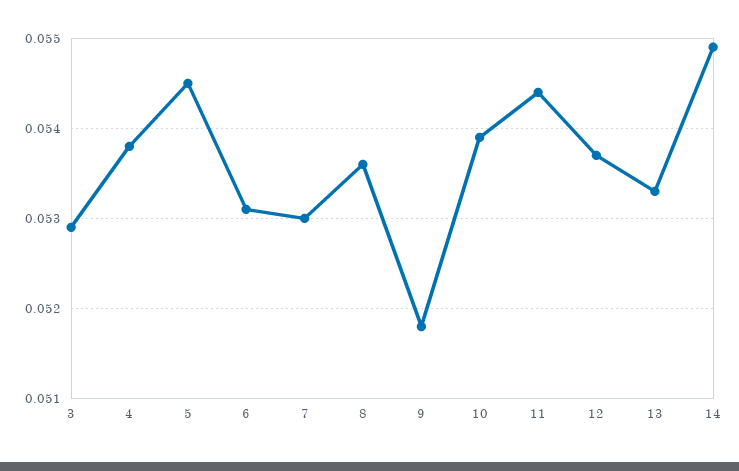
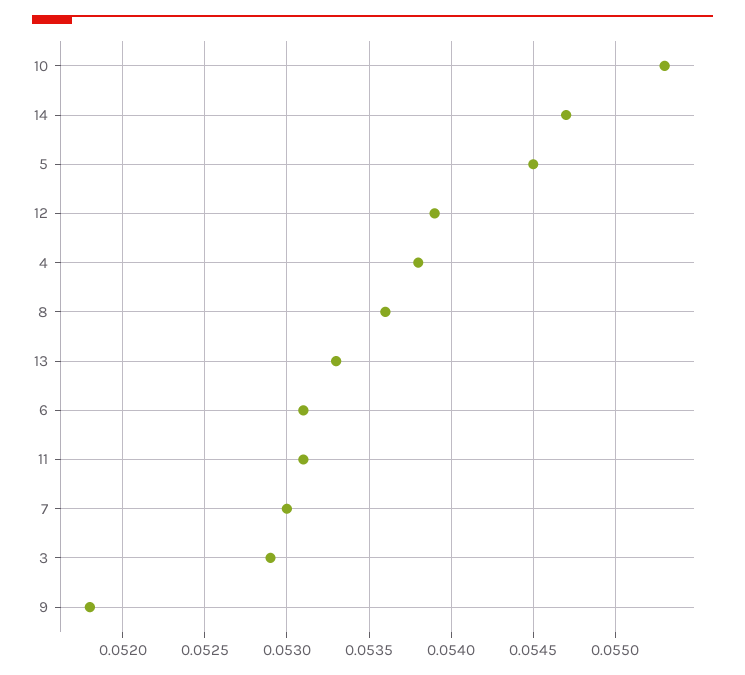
10: 0.0539 -> 0.0553
11: 0.0544 -> 0.0531
12: 0.0537 -> 0.0539
14: 0.0549 -> 0.0547

